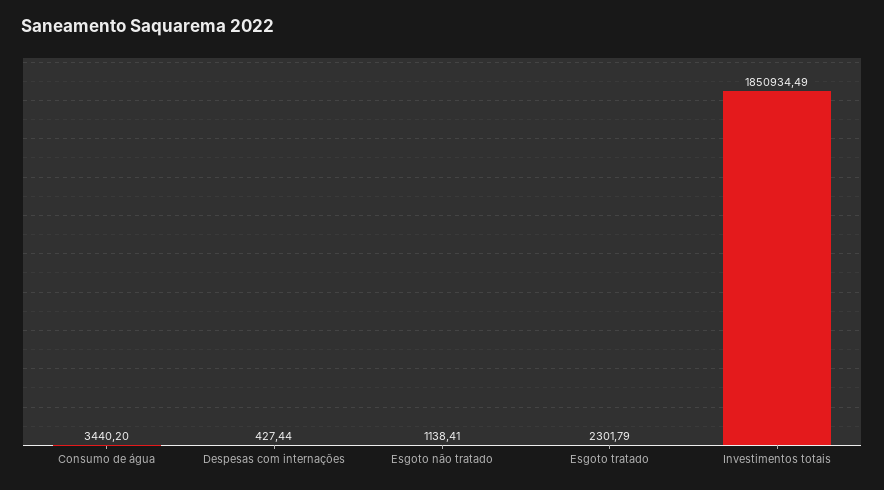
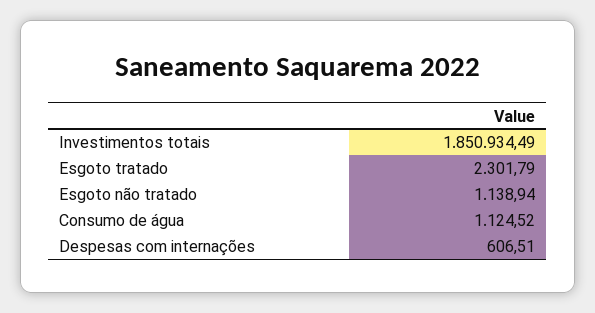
Consumo de água: 3440.2 -> 1124.52
Despesas com internações: 427.44 -> 606.51
Esgoto não tratado: 1138.41 -> 1138.94

